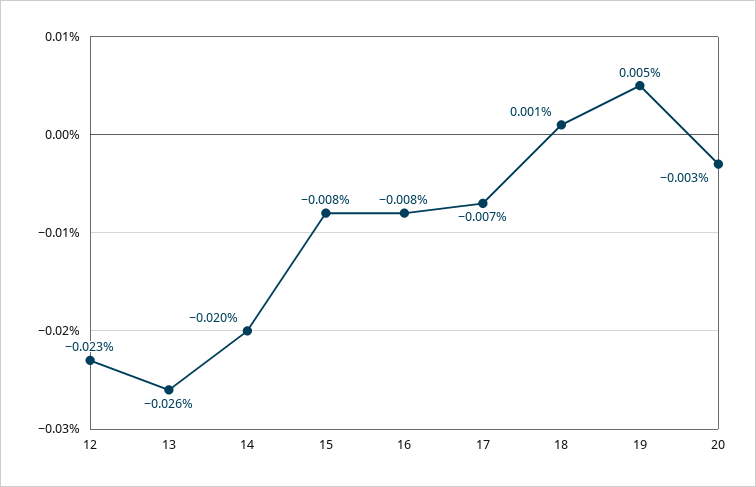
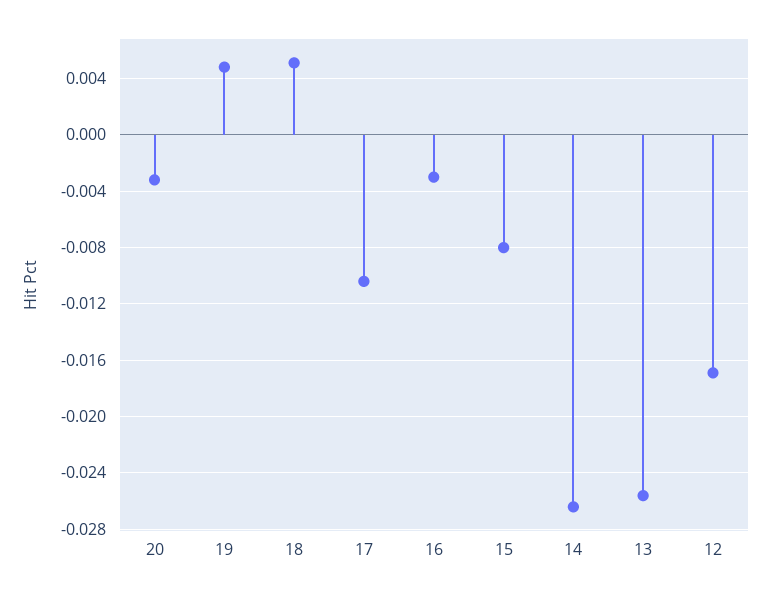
12: -0.023 -> -0.017
14: -0.02 -> -0.0265
16: -0.008 -> -0.003
17: -0.007 -> -0.0105
18: 0.001 -> 0.005

